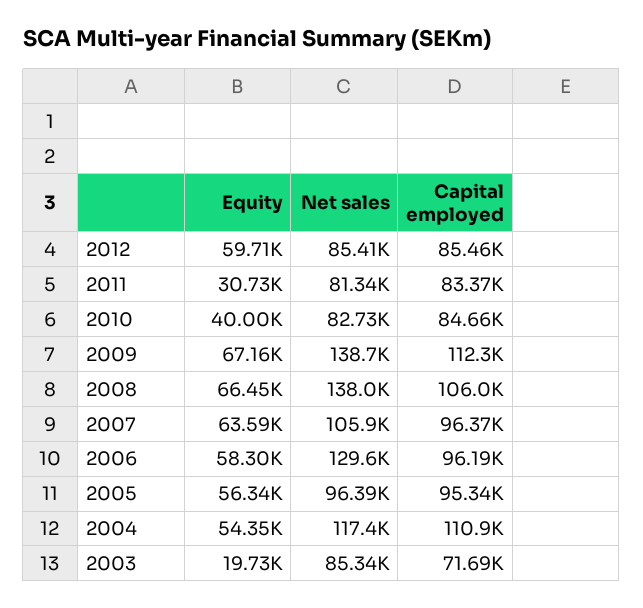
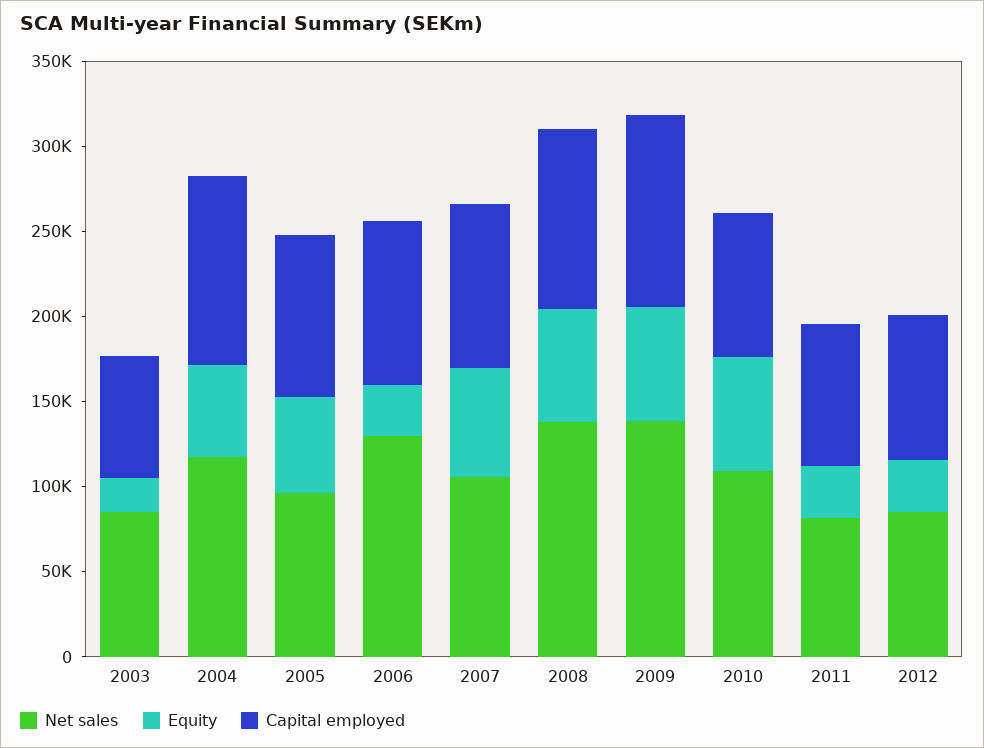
Equity, 2012: 59710 -> 30000
Equity, 2010: 40000 -> 70000
Net sales, 2010: 82730 -> 110000
Equity, 2006: 58300 -> 30000

